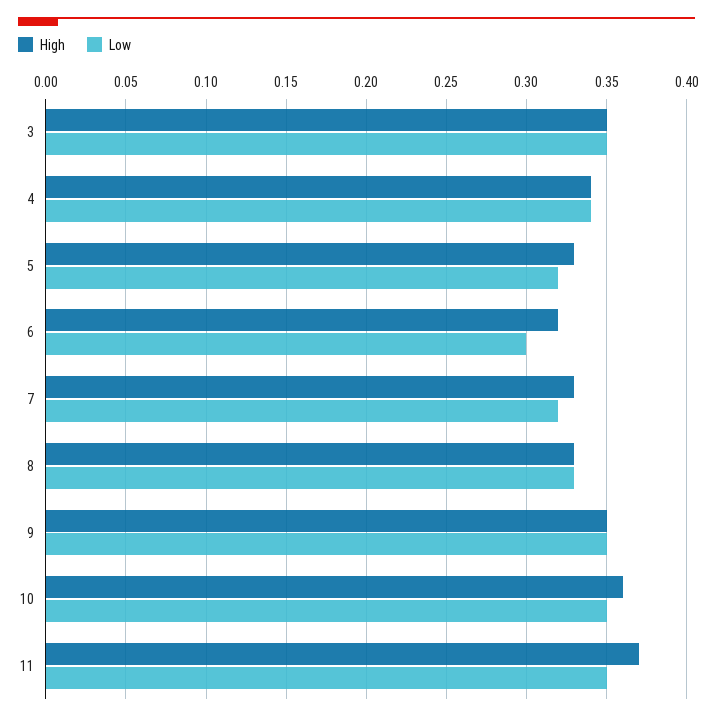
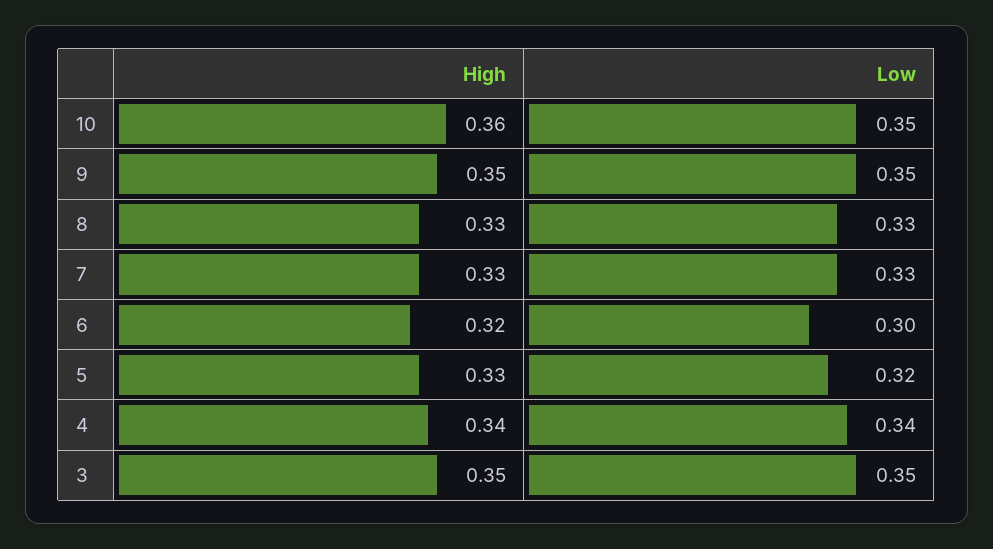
Low, 7: 0.32 -> 0.33
High, 11: 0.37 -> none
Low, 11: 0.35 -> none

